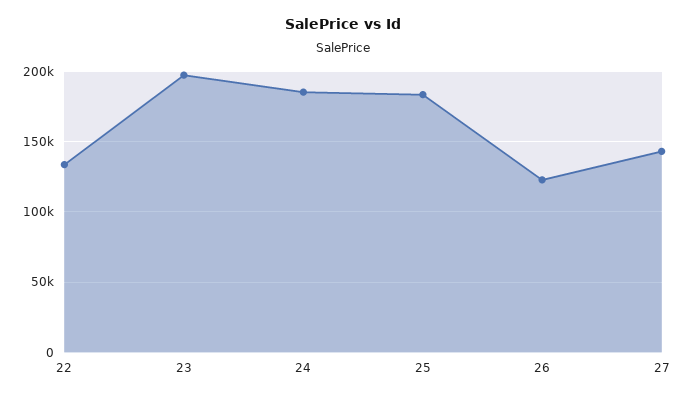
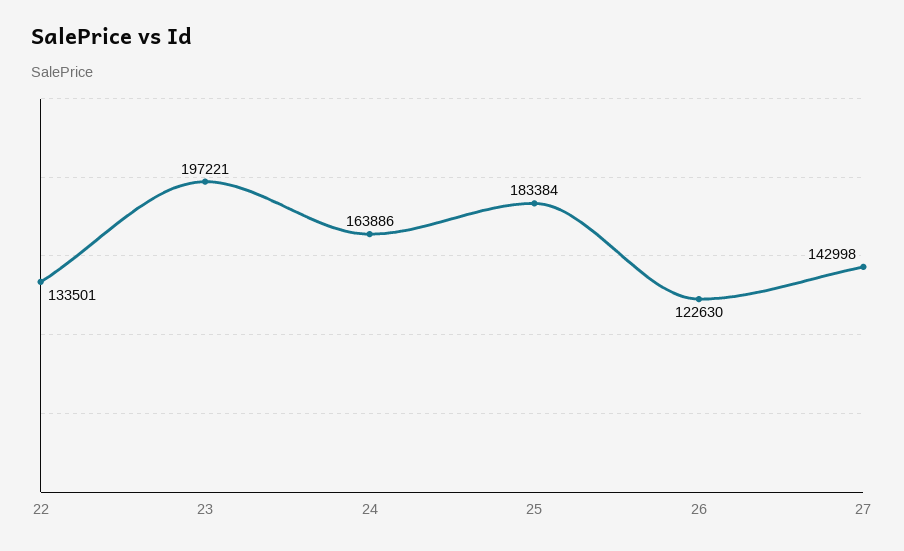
24: 185000 -> 163886

